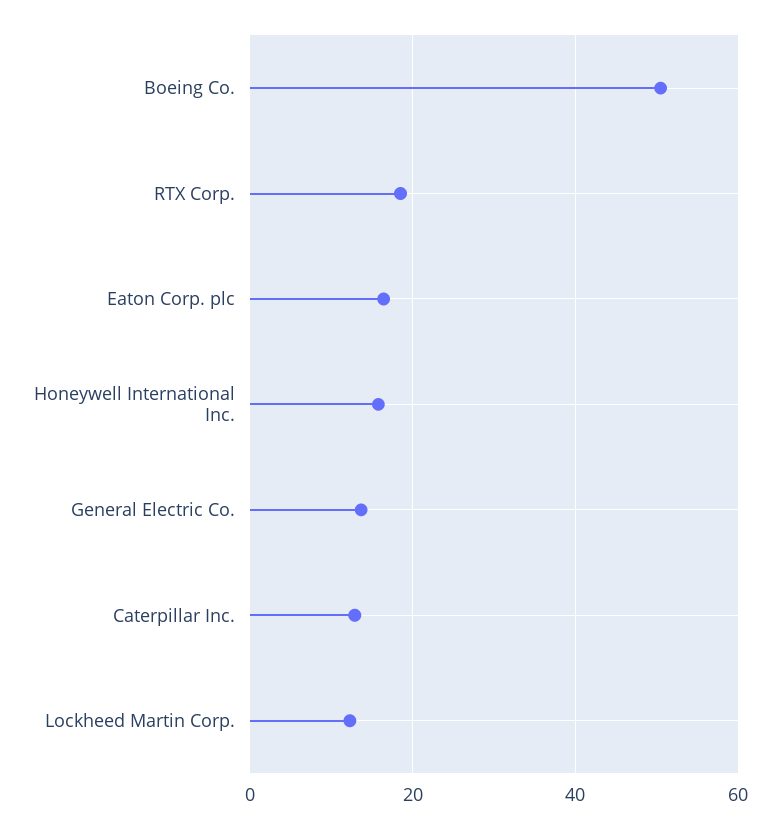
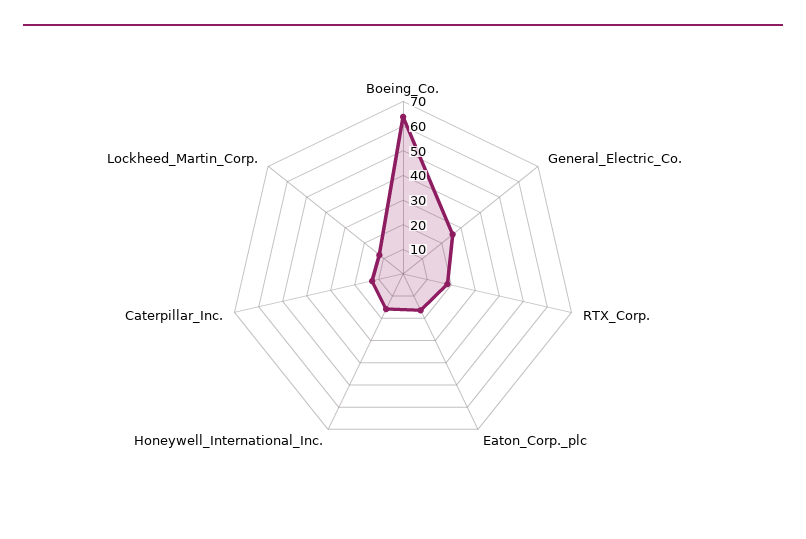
Boeing Co.: 50 -> 65
General Electric Co.: 14 -> 25

